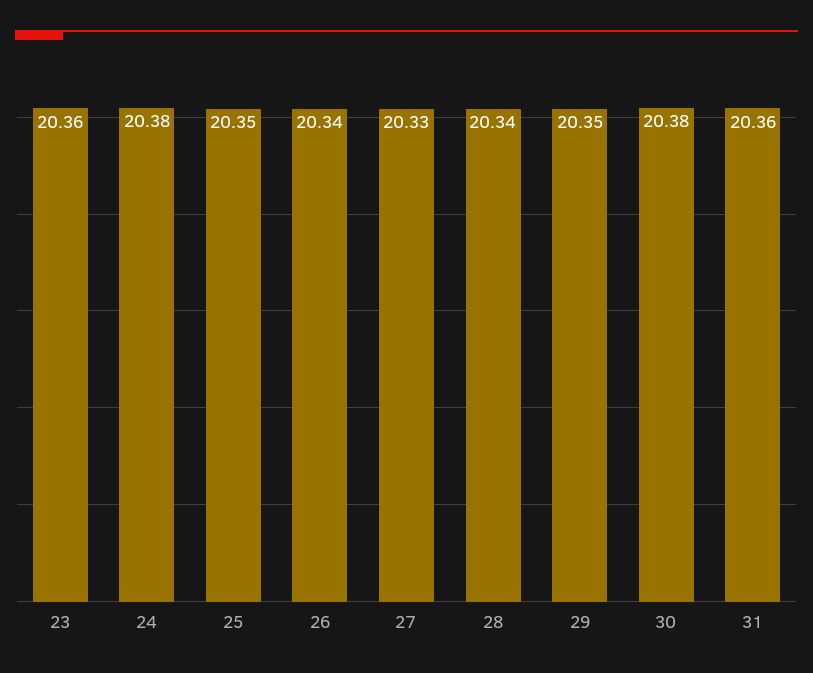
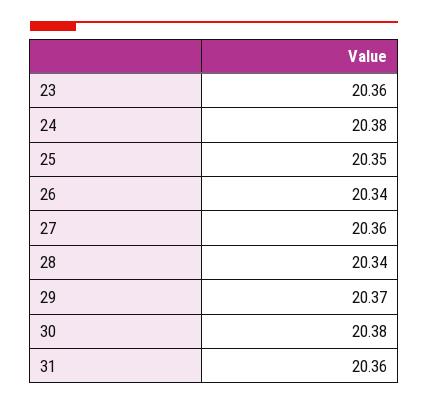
27: 20.33 -> 20.36
29: 20.35 -> 20.37

